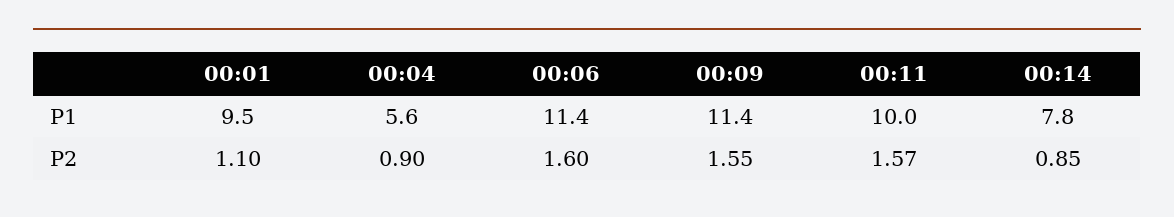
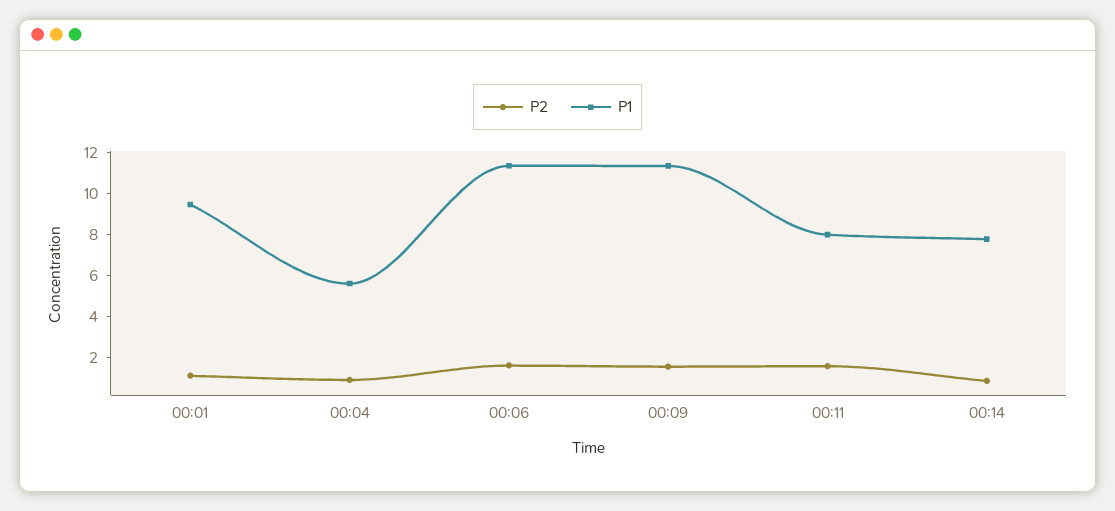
P1, 00:11: 10 -> 8

